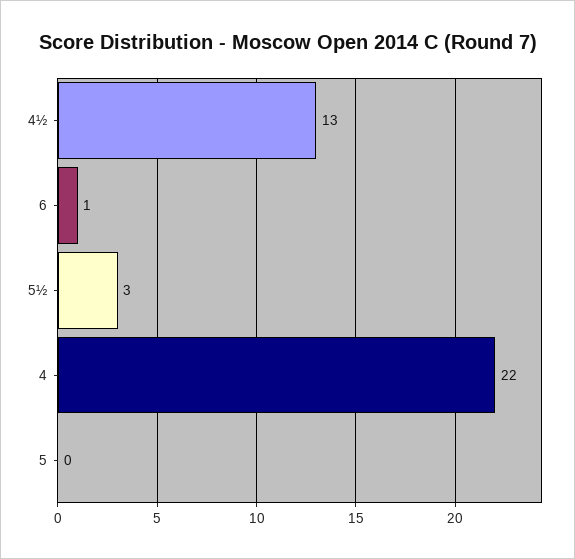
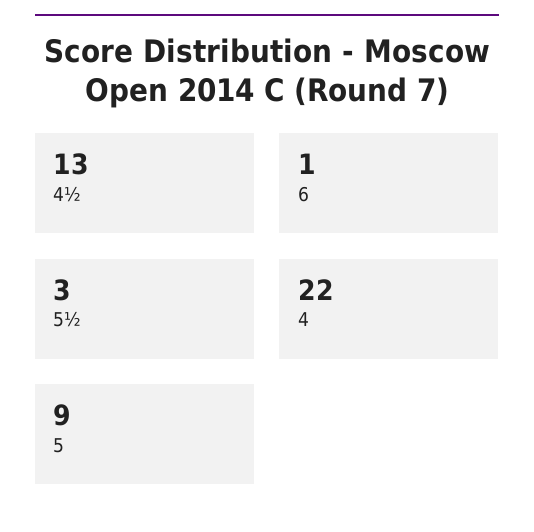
5: 0 -> 9

